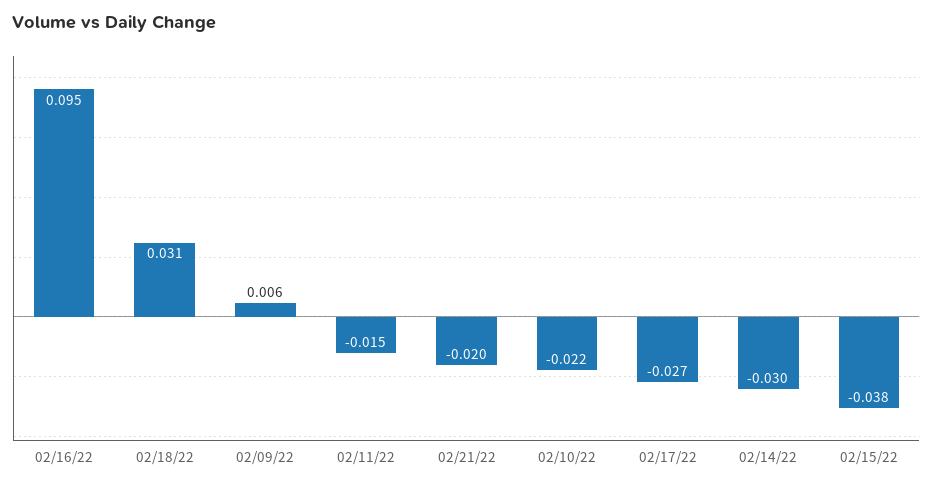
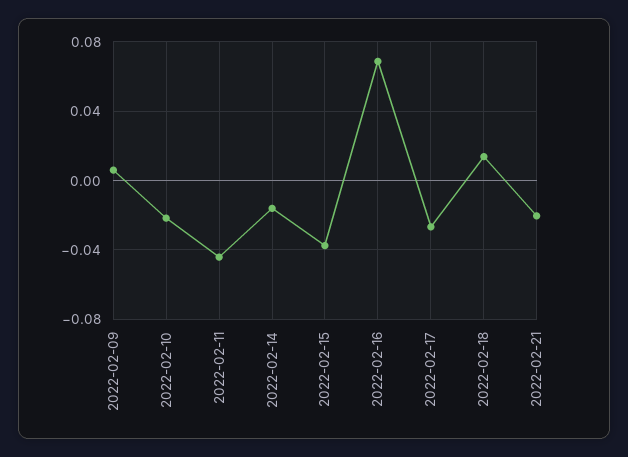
02/16/22: 0.095 -> 0.07
02/18/22: 0.031 -> 0.015
02/11/22: -0.015 -> -0.045
02/14/22: -0.03 -> -0.015

